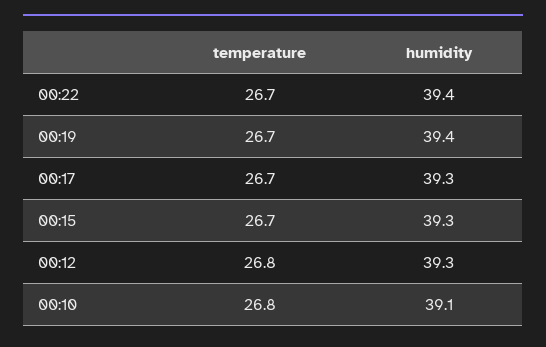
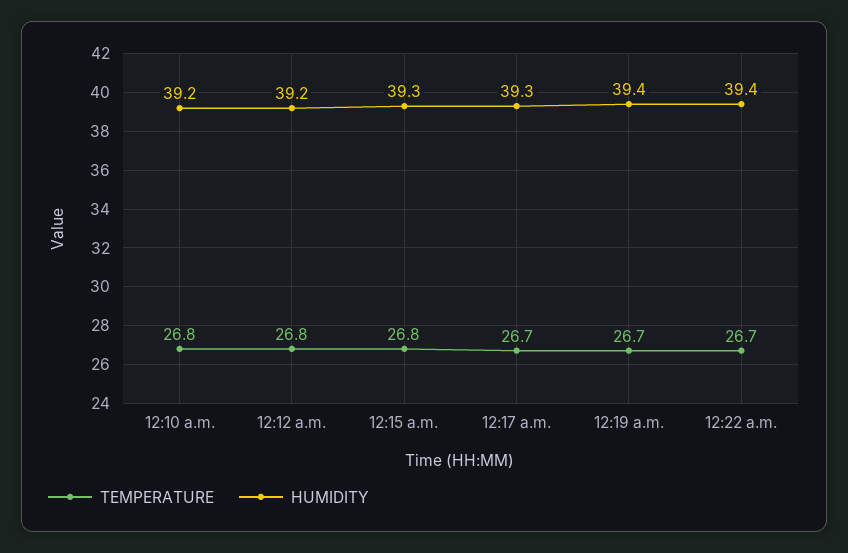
temperature, 00:15: 26.7 -> 26.8
humidity, 00:12: 39.3 -> 39.2
humidity, 00:10: 39.1 -> 39.2

